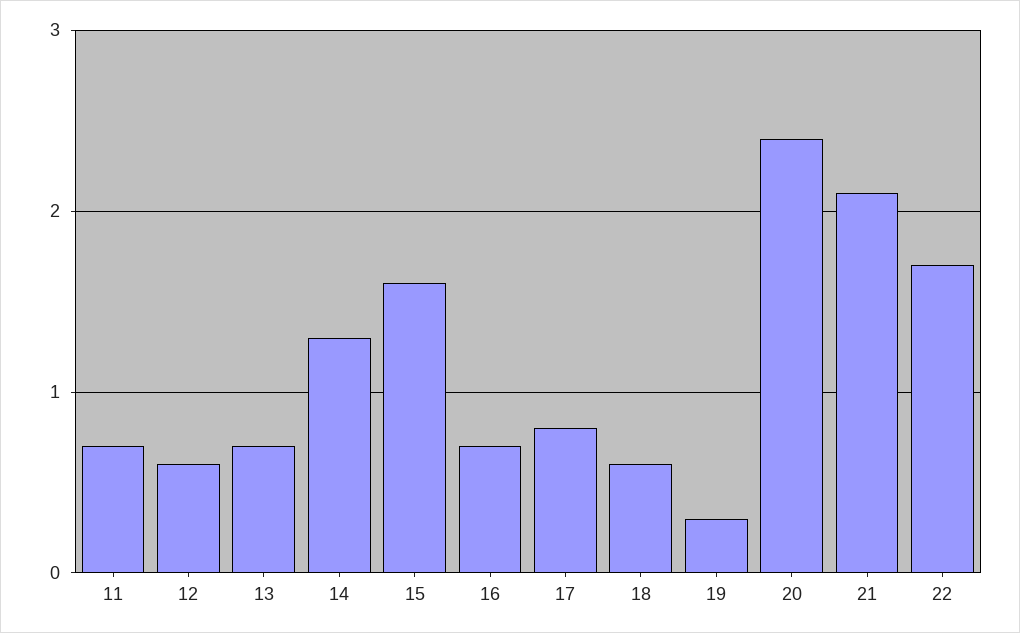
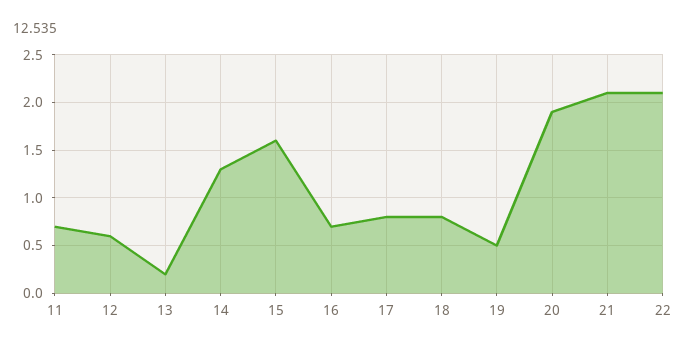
13: 0.7 -> 0.2
18: 0.6 -> 0.8
19: 0.3 -> 0.5
20: 2.4 -> 1.9
22: 1.7 -> 2.1

